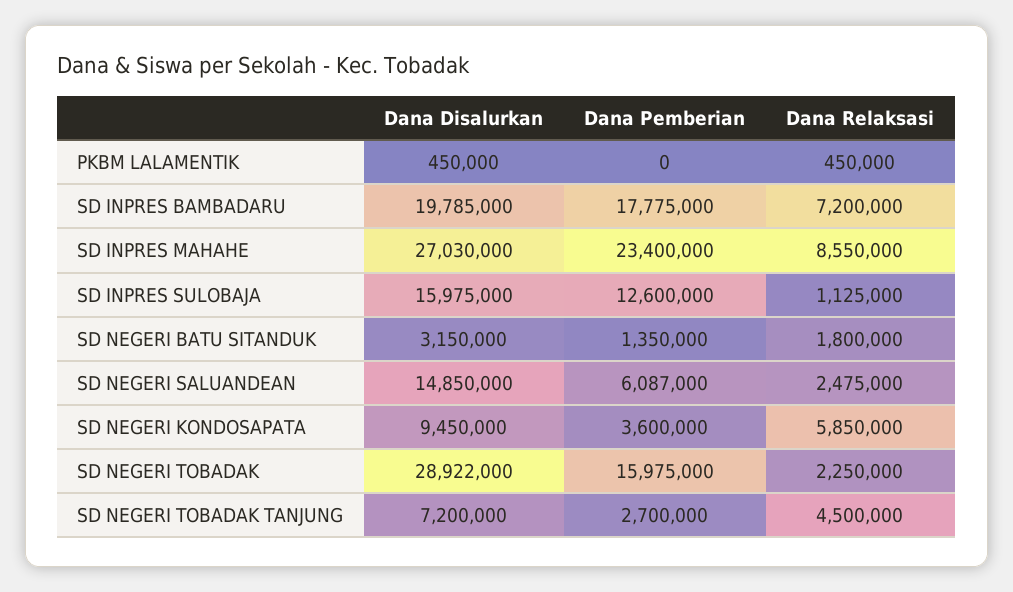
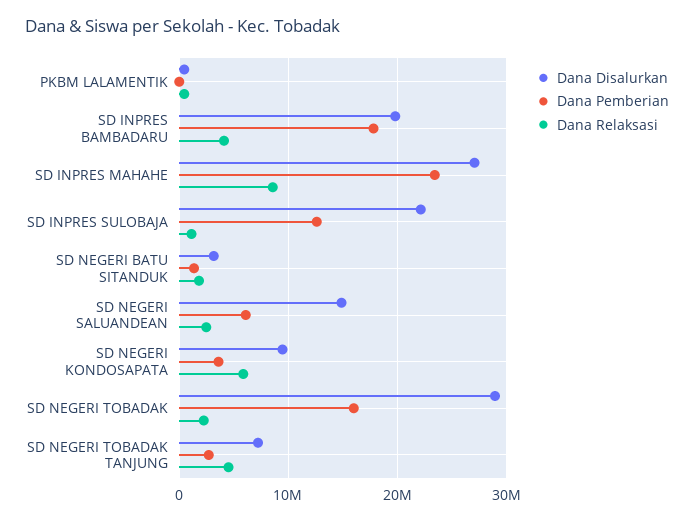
Dana Relaksasi, SD INPRES BAMBADARU: 7200000 -> 4000000
Dana Disalurkan, SD INPRES SULOBAJA: 15975000 -> 22000000

